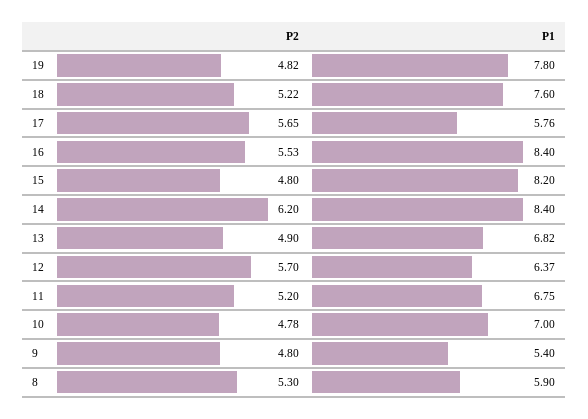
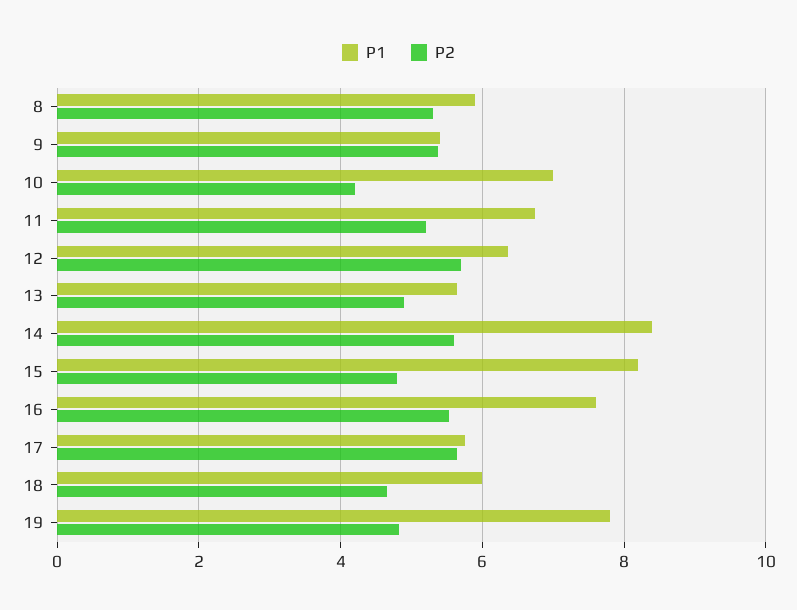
P2, 18: 5.22 -> 4.6
P1, 18: 7.6 -> 6
P1, 16: 8.4 -> 7.6
P2, 14: 6.2 -> 5.6
P1, 13: 6.82 -> 5.6
P2, 10: 4.78 -> 4.2
P2, 9: 4.8 -> 5.4

